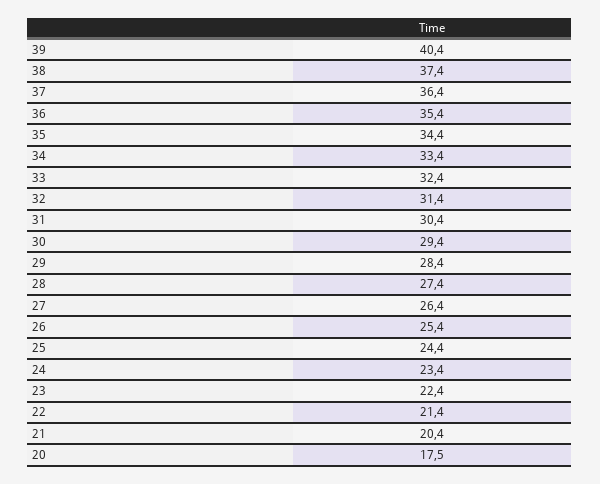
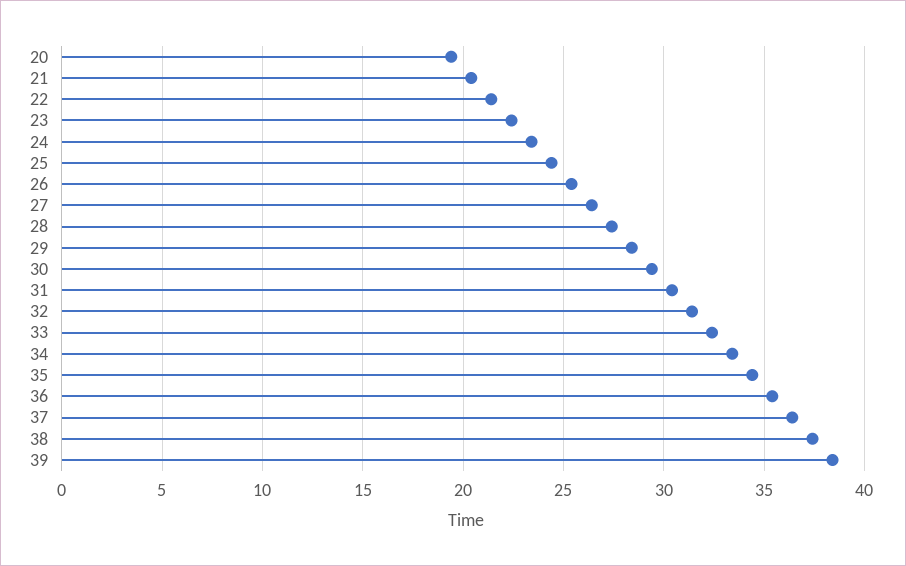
39: 40.4 -> 38.5
20: 17.5 -> 19.5

